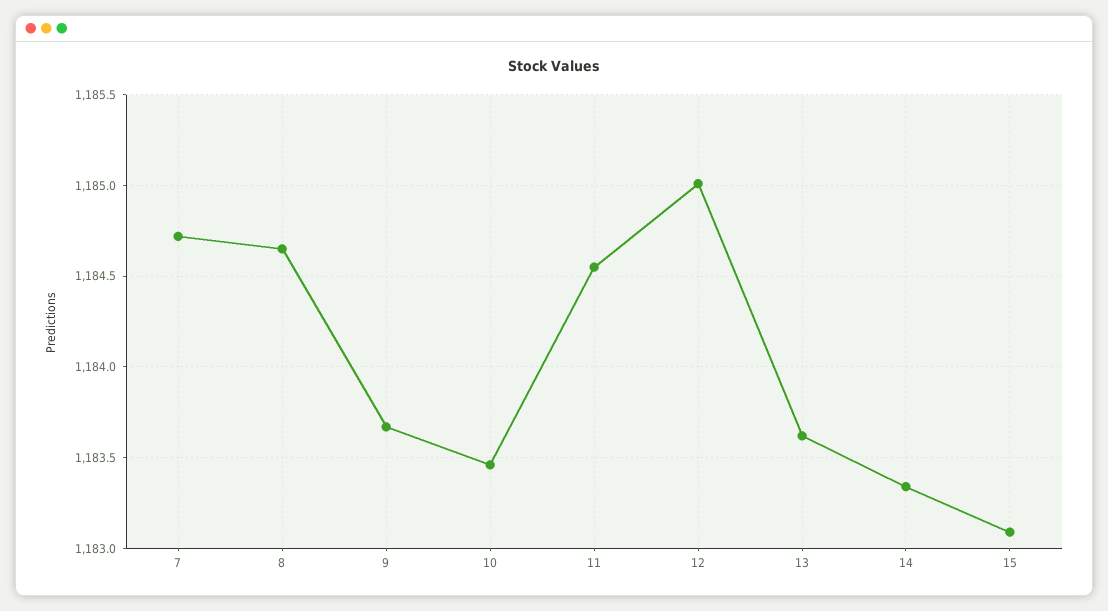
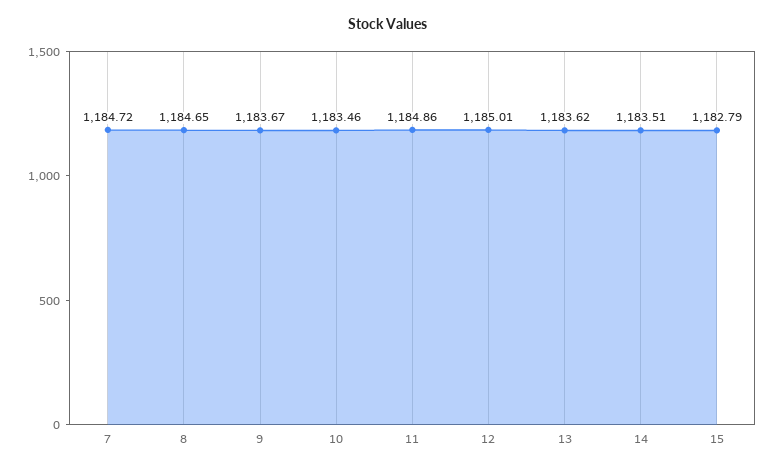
11: 1184.55 -> 1184.86
14: 1183.35 -> 1183.51
15: 1183.1 -> 1182.79

